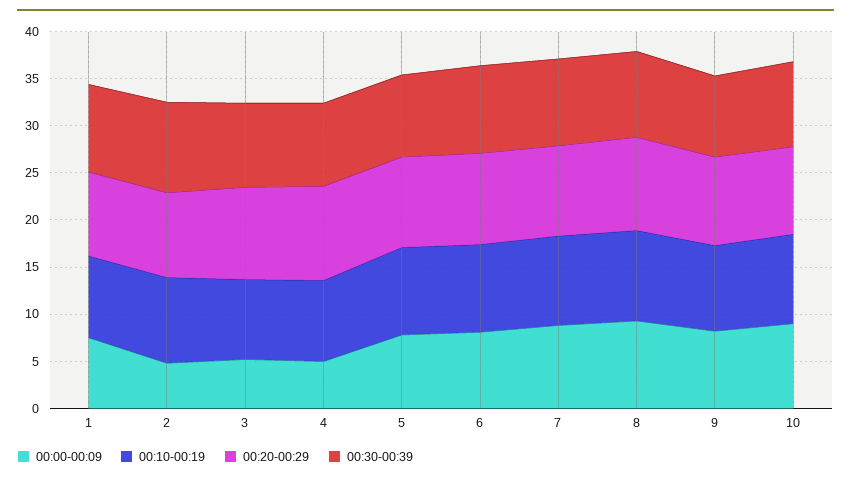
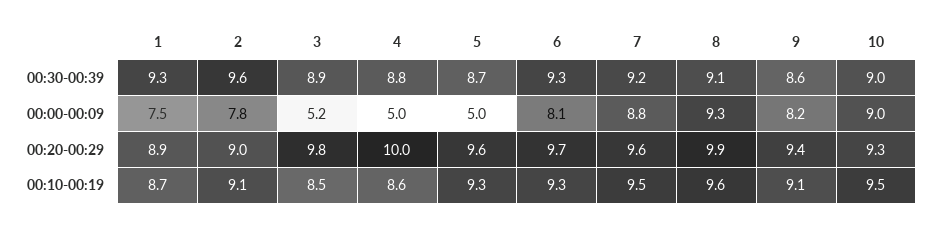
00:00-00:09, 2: 5 -> 7.8
00:00-00:09, 5: 8 -> 5

